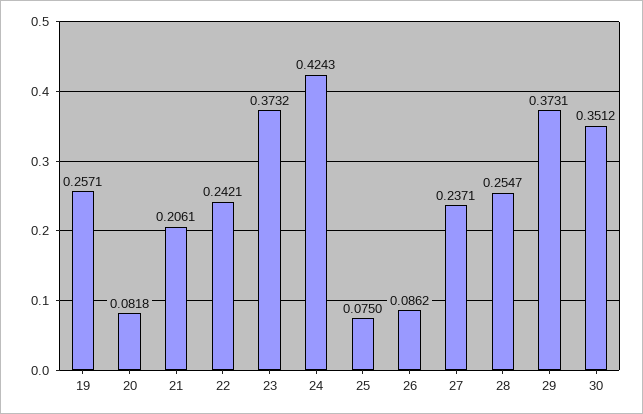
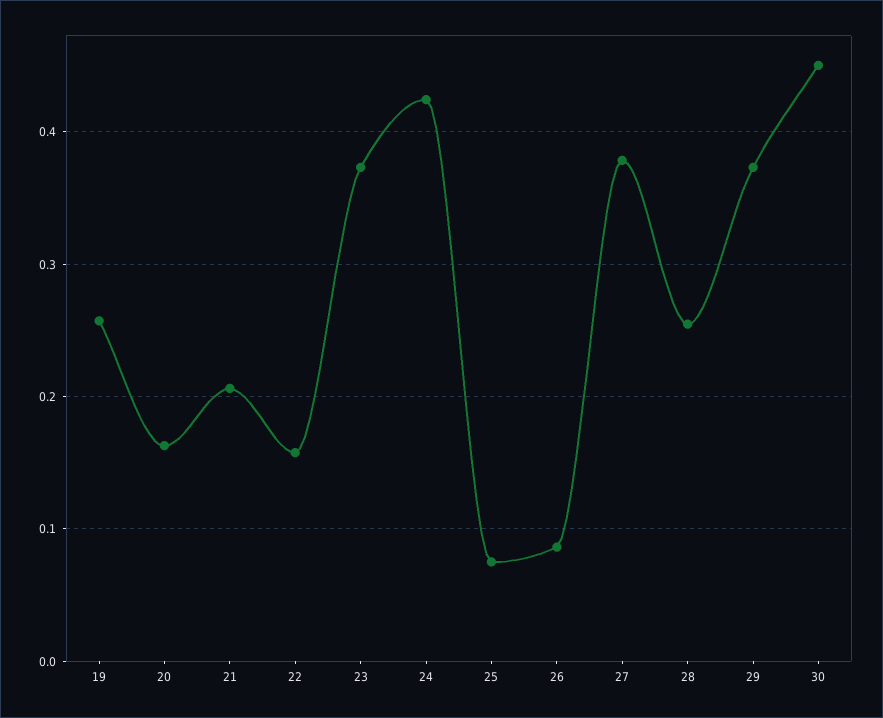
20: 0.0818 -> 0.16
22: 0.2421 -> 0.16
27: 0.2371 -> 0.38
30: 0.3512 -> 0.45

